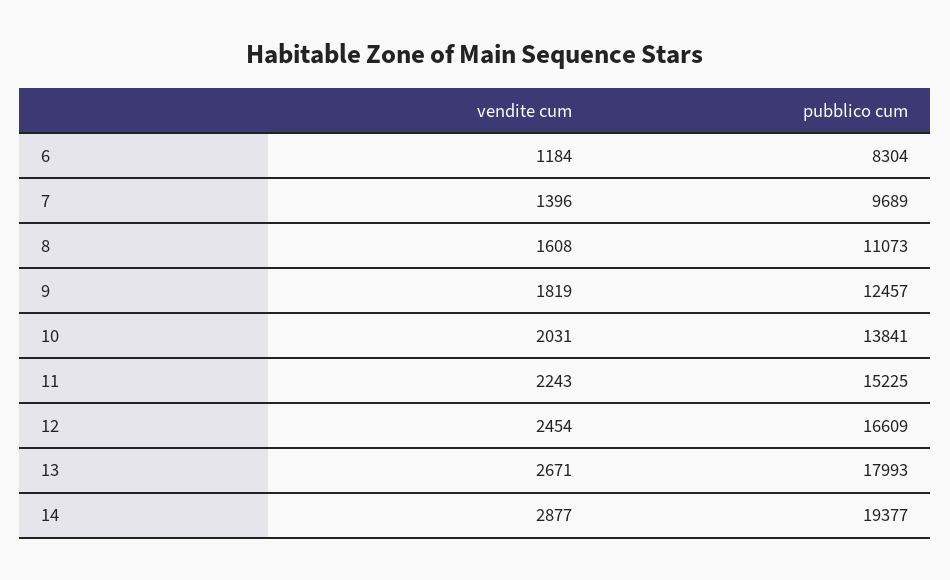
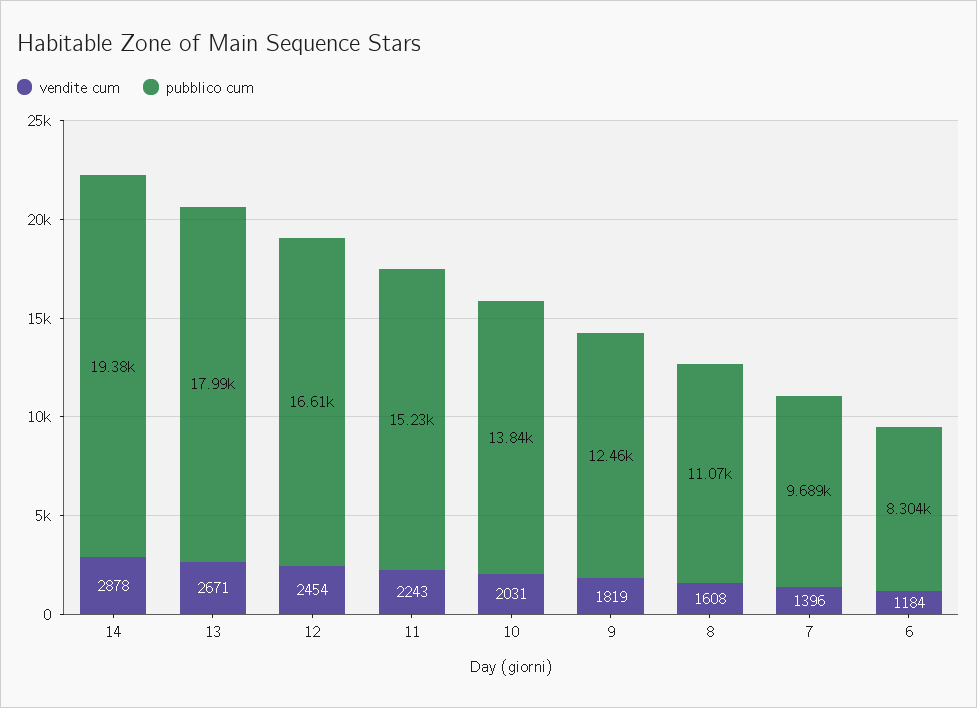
vendite cum, 14: 2877 -> 2878

